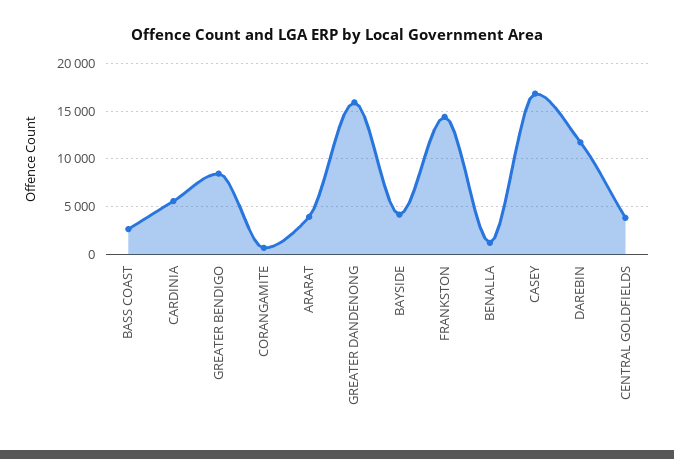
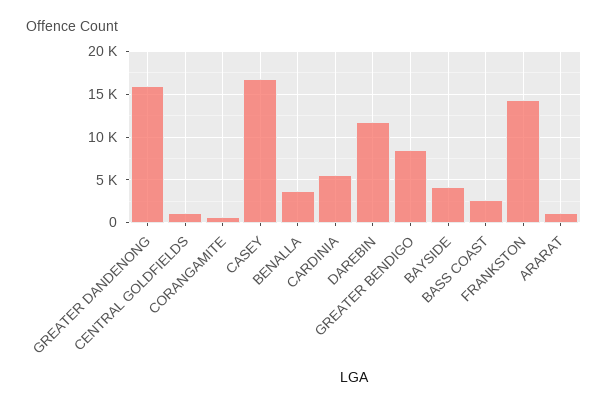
ARARAT: 4000 -> 1000
BENALLA: 1000 -> 4000
CENTRAL GOLDFIELDS: 4000 -> 1000

